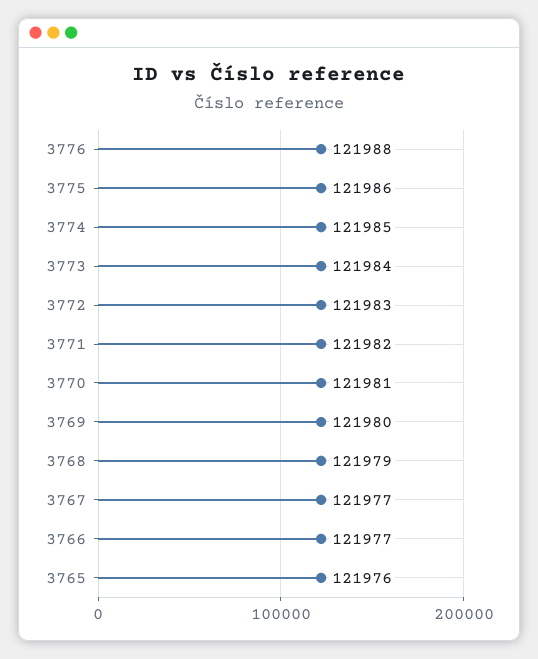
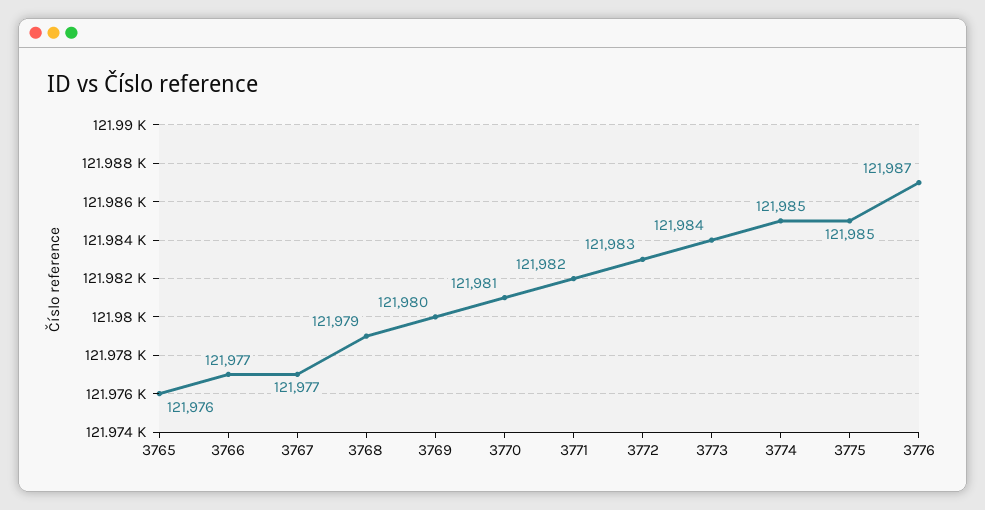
3776: 121988 -> 121987
3775: 121986 -> 121985

